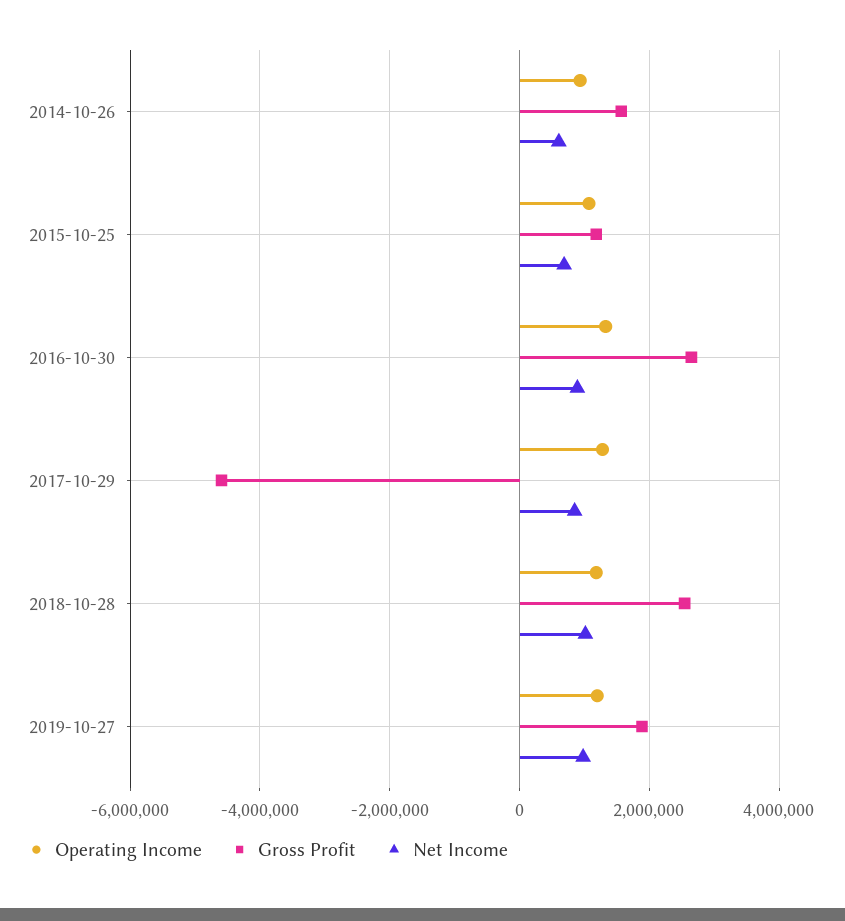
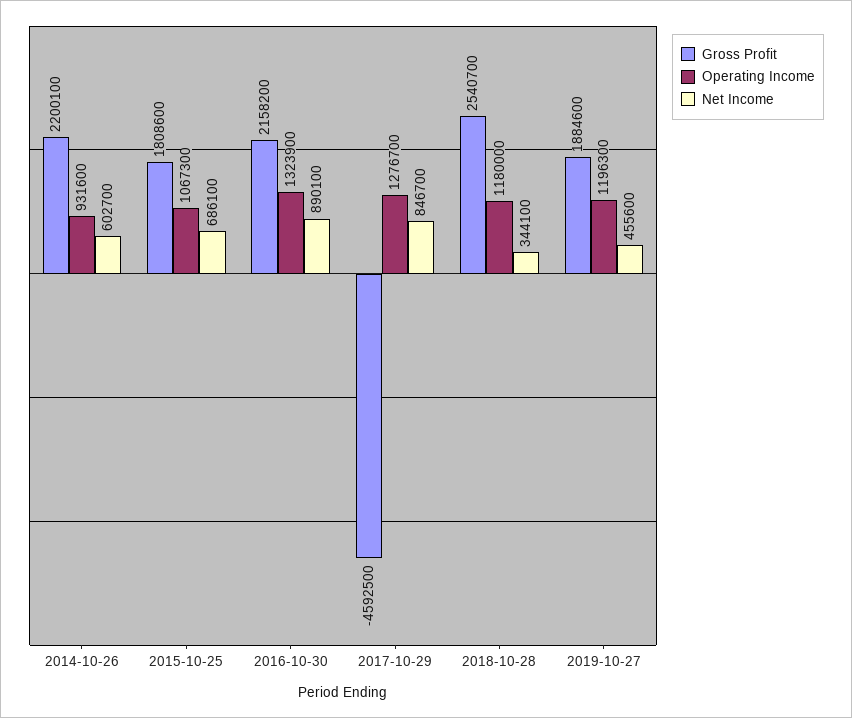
Gross Profit, 2014-10-26: 1600000 -> 2200100
Gross Profit, 2015-10-25: 1200000 -> 1808600
Gross Profit, 2016-10-30: 2600000 -> 2158200
Net Income, 2018-10-28: 1000000 -> 344100
Net Income, 2019-10-27: 1000000 -> 455600

